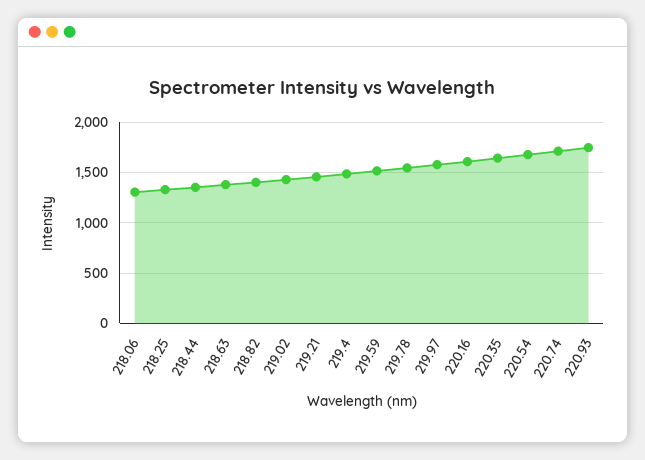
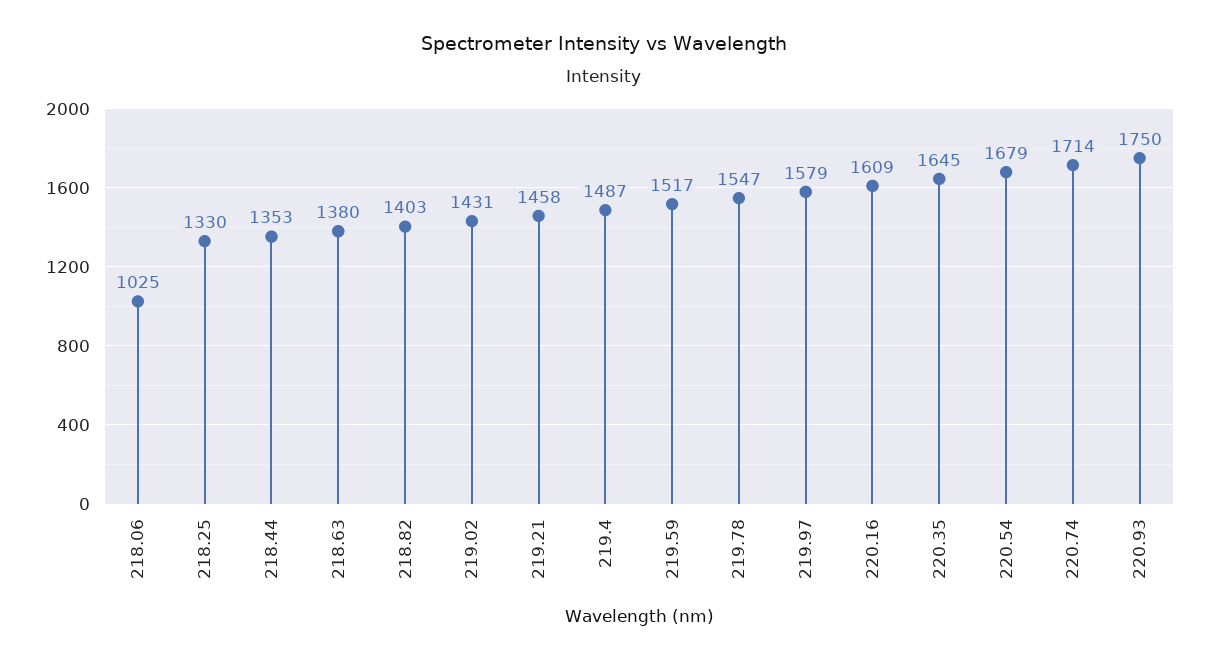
218.06: 1300 -> 1025

